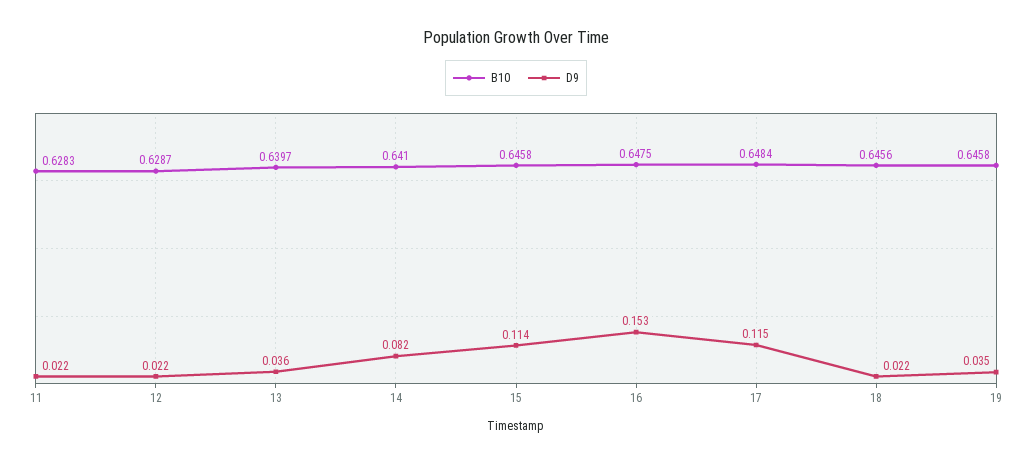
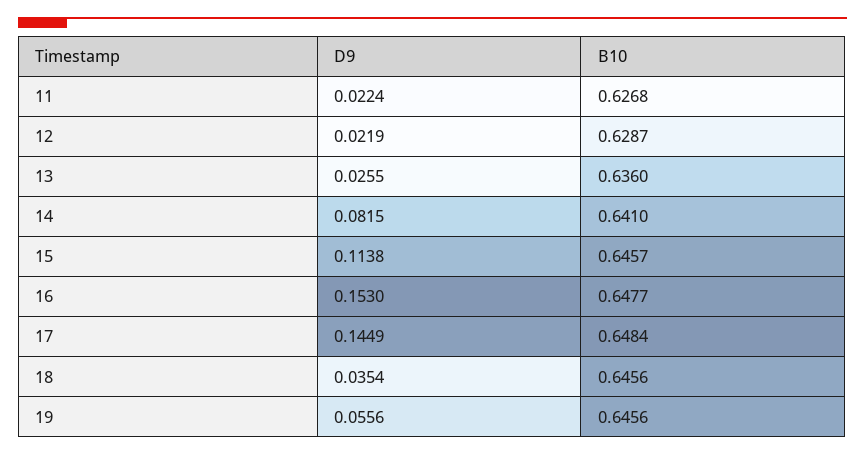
B10, 11: 0.6283 -> 0.6268
B10, 13: 0.6397 -> 0.636
D9, 13: 0.036 -> 0.0255
B10, 15: 0.6458 -> 0.6457
B10, 16: 0.6475 -> 0.6477
D9, 17: 0.115 -> 0.1449
D9, 18: 0.022 -> 0.0354
B10, 19: 0.6458 -> 0.6456
D9, 19: 0.035 -> 0.0556

